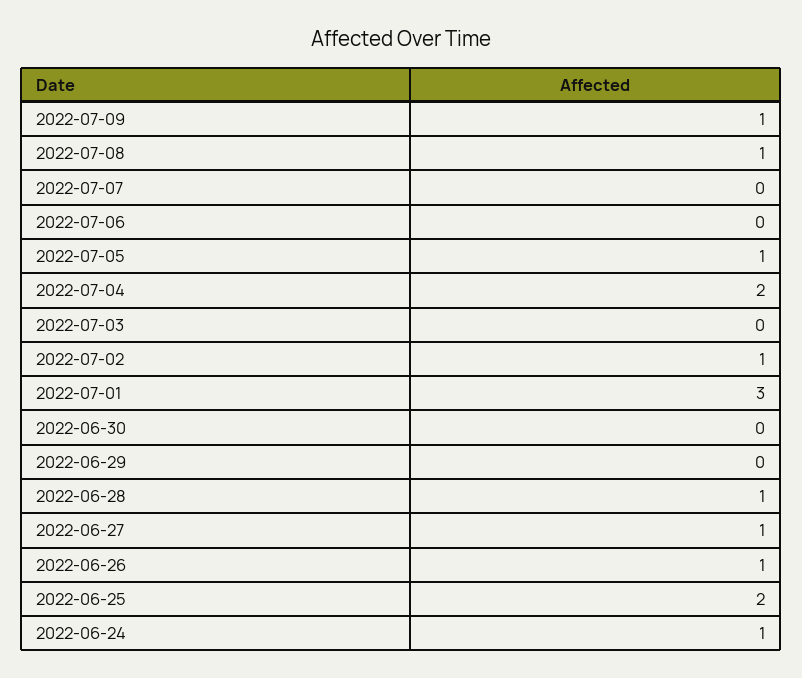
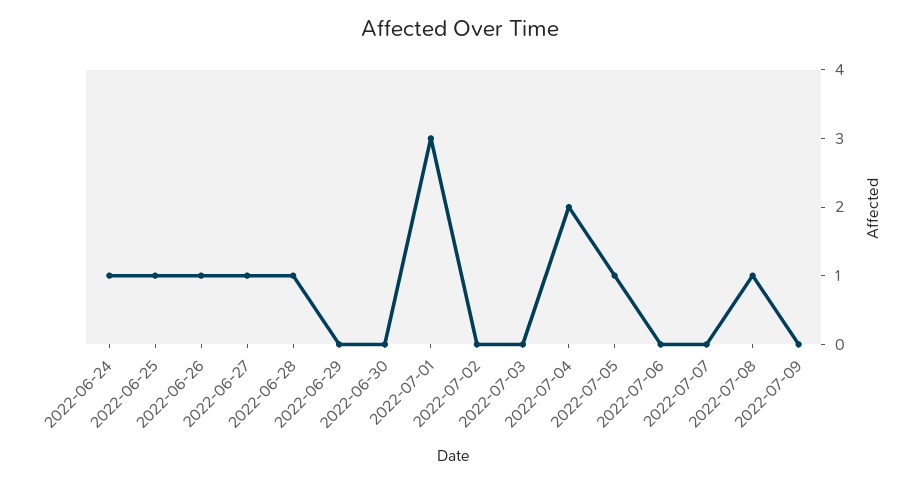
2022-07-09: 1 -> 0
2022-07-02: 1 -> 0
2022-06-25: 2 -> 1

